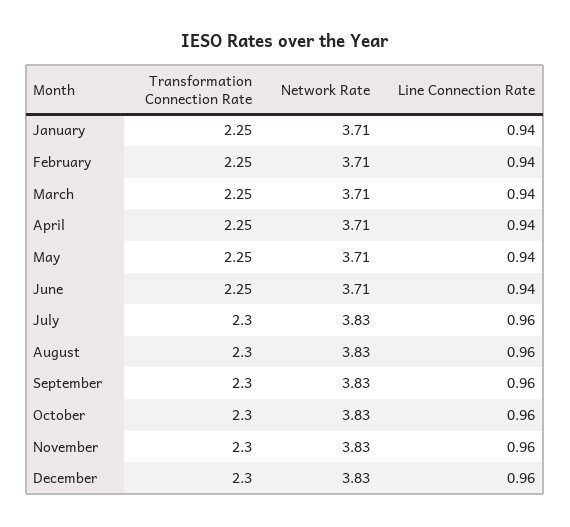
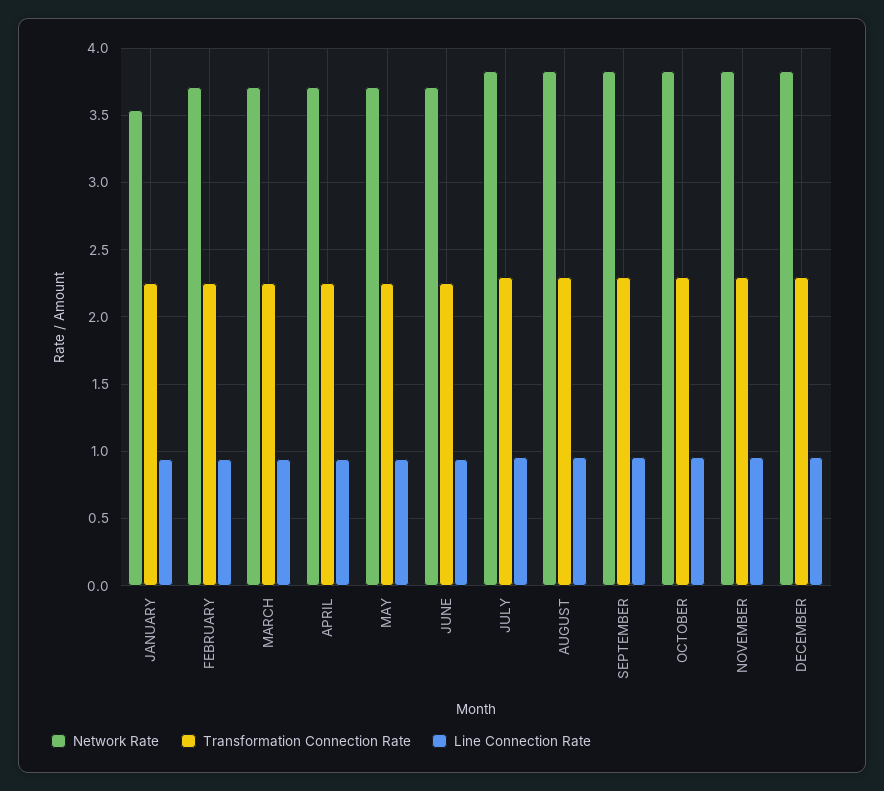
Network Rate, January: 3.71 -> 3.55

